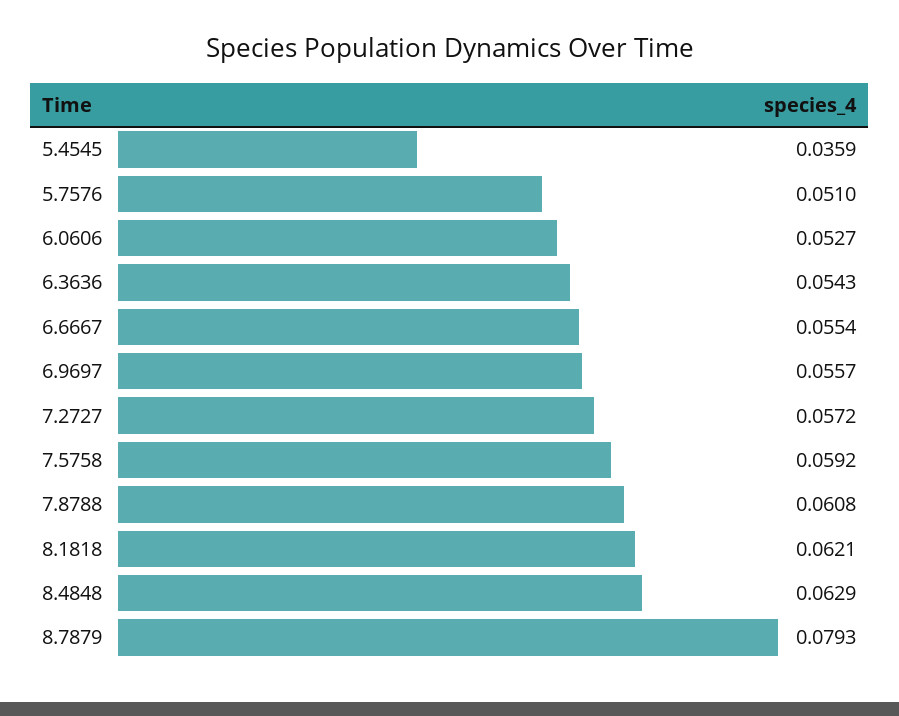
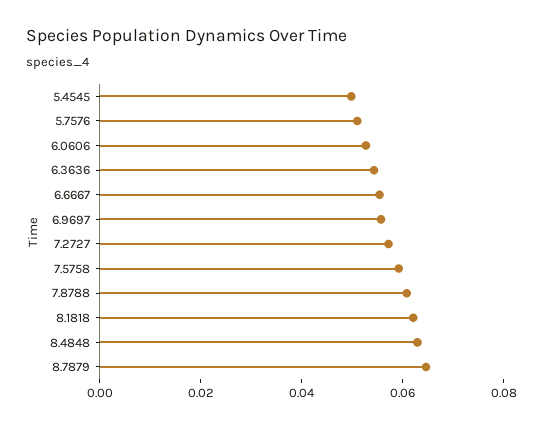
5.4545: 0.0359 -> 0.05
8.7879: 0.0793 -> 0.065

